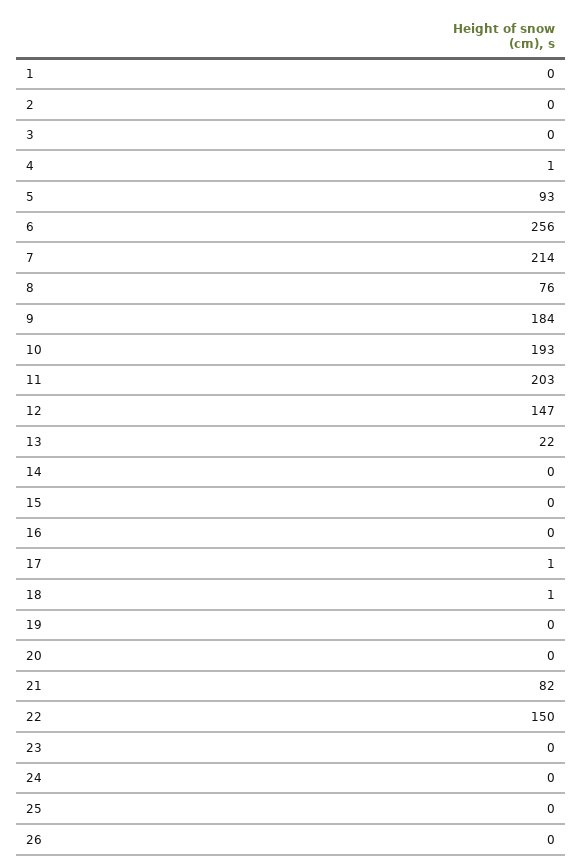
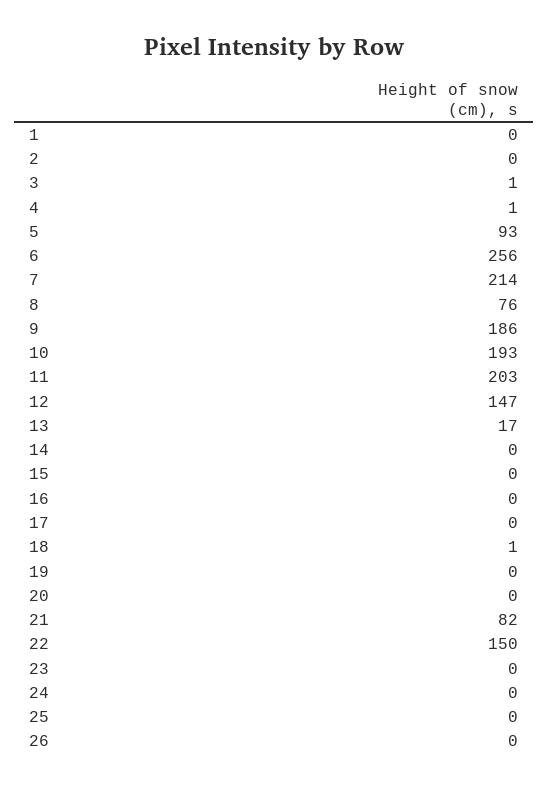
3: 0 -> 1
9: 184 -> 186
13: 22 -> 17
17: 1 -> 0

